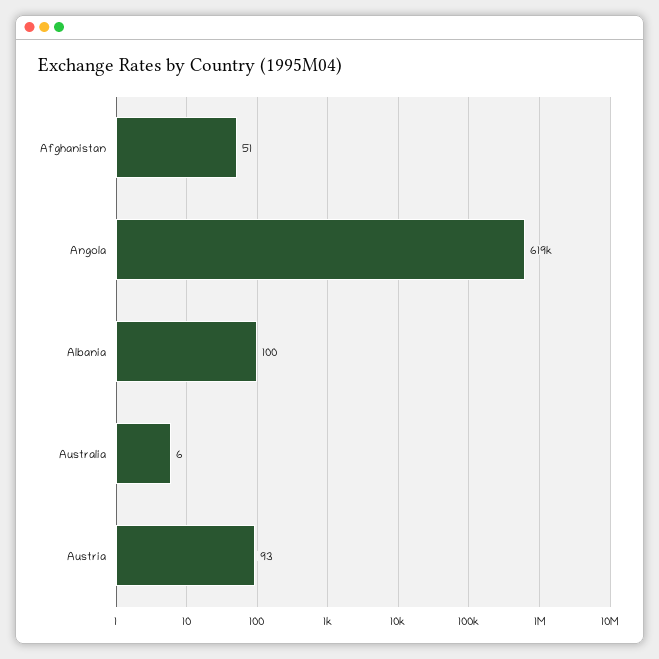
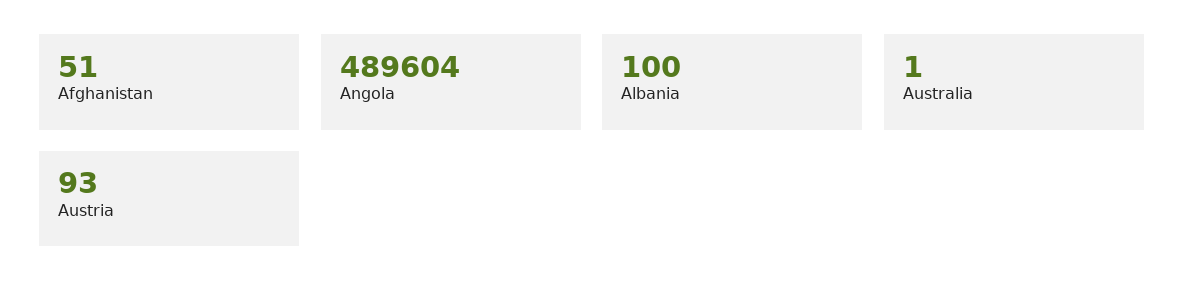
Angola: 619000 -> 489604
Australia: 6 -> 1

